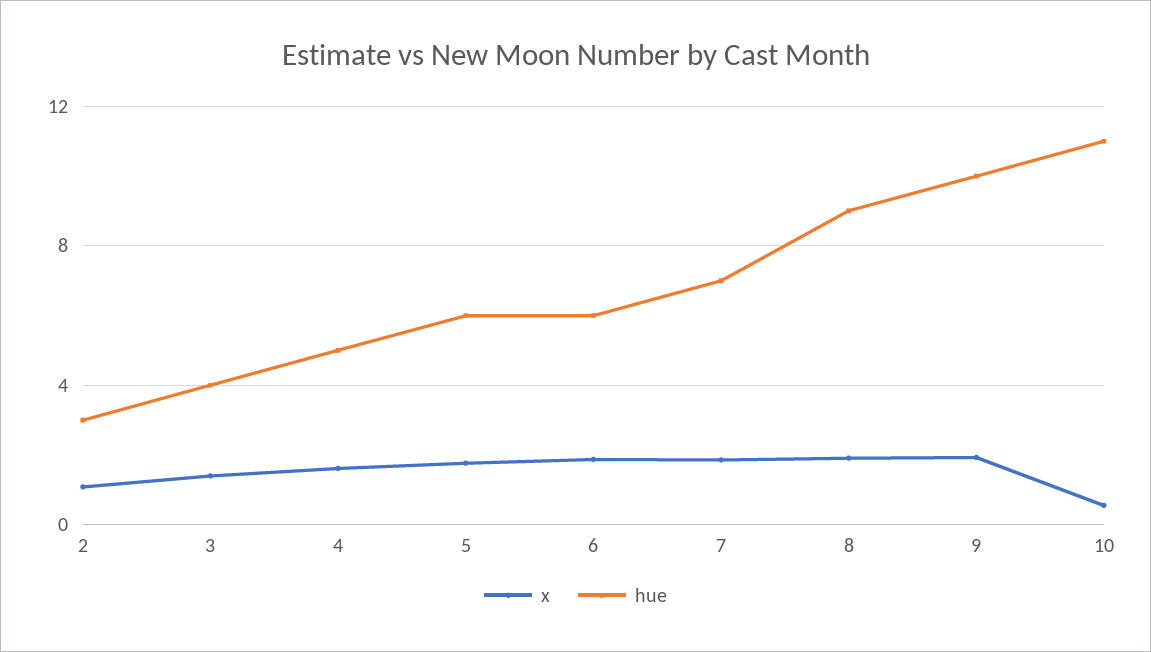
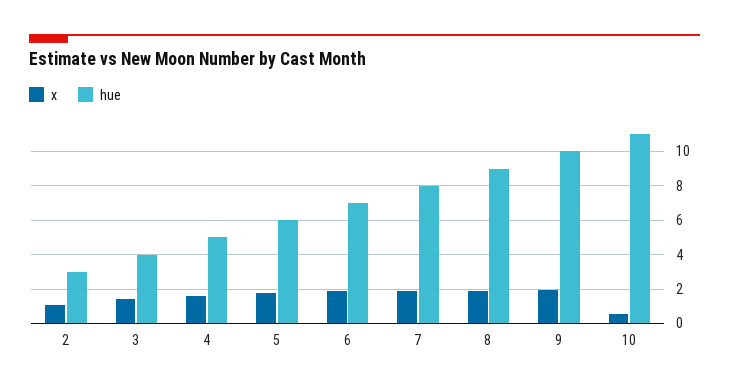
hue, 6: 6 -> 7
hue, 7: 7 -> 8

